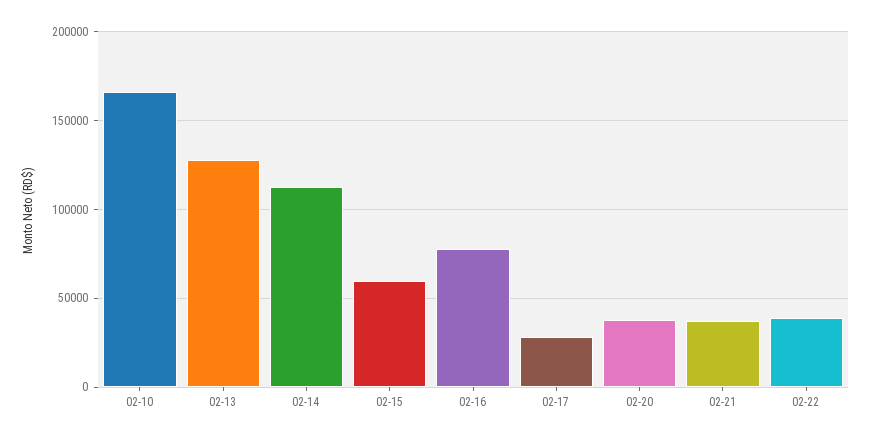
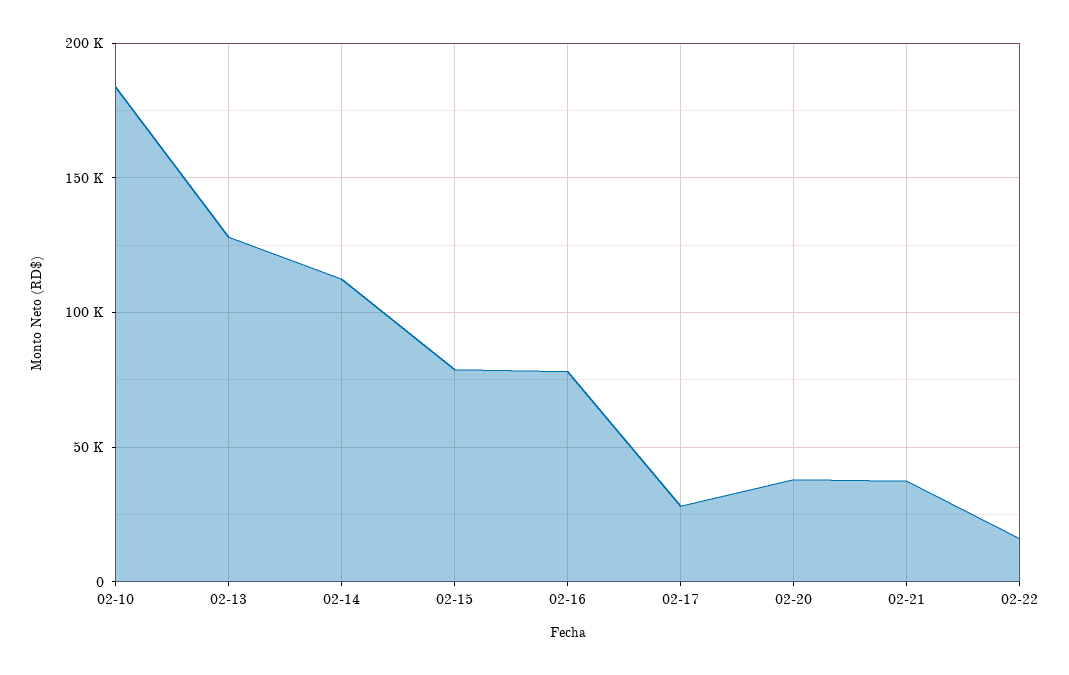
02-10: 165000 -> 185000
02-15: 60000 -> 80000
02-22: 40000 -> 15000

